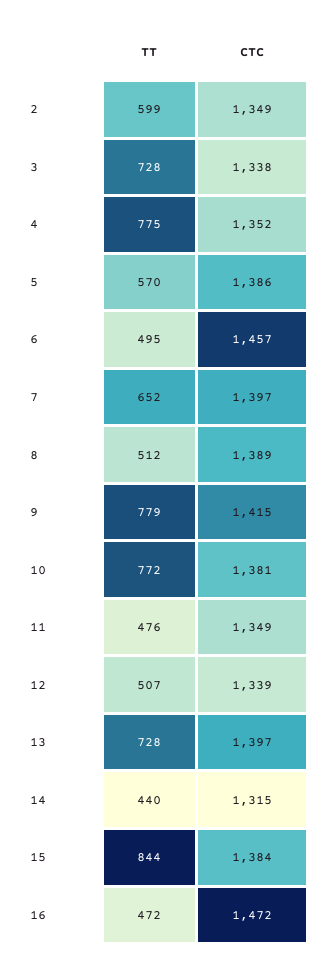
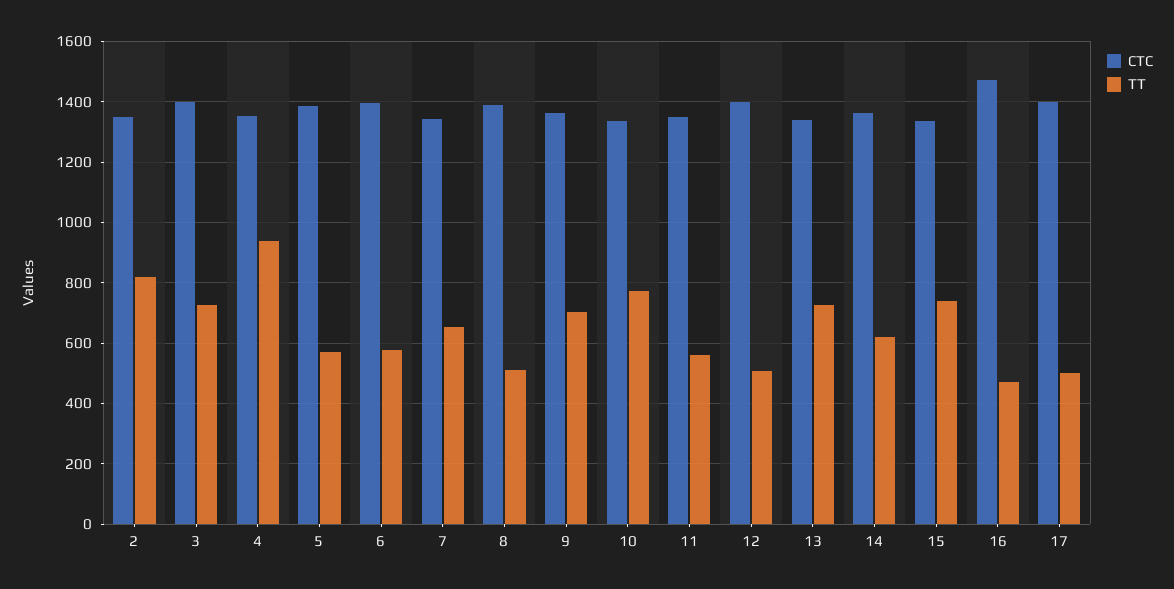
TT, 2: 599 -> 820
CTC, 3: 1338 -> 1400
TT, 4: 775 -> 940
TT, 6: 495 -> 580
CTC, 6: 1457 -> 1400
CTC, 7: 1397 -> 1340
TT, 9: 779 -> 700
CTC, 9: 1415 -> 1360
CTC, 10: 1381 -> 1340
TT, 11: 476 -> 560
CTC, 12: 1339 -> 1400
CTC, 13: 1397 -> 1340
TT, 14: 440 -> 620
CTC, 14: 1315 -> 1360
TT, 15: 844 -> 740
CTC, 15: 1384 -> 1340
CTC, 17: none -> 1400
TT, 17: none -> 500

